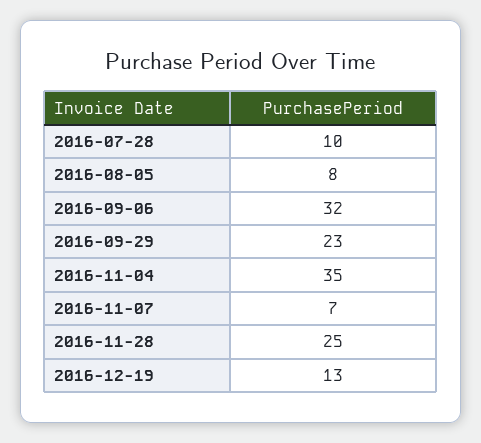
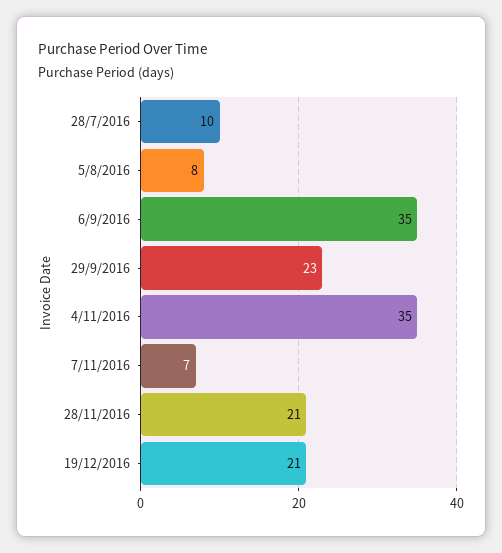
2016-09-06: 32 -> 35
2016-11-28: 25 -> 21
2016-12-19: 13 -> 21

